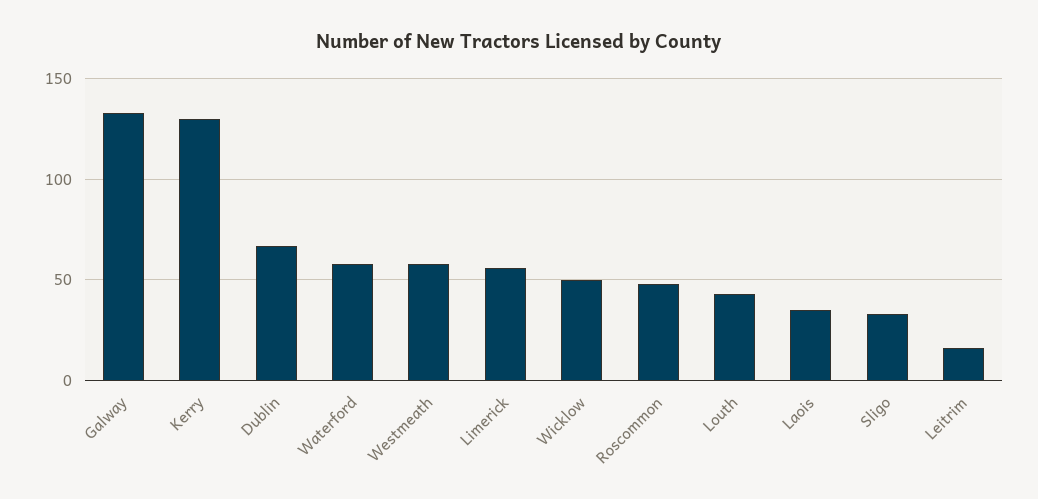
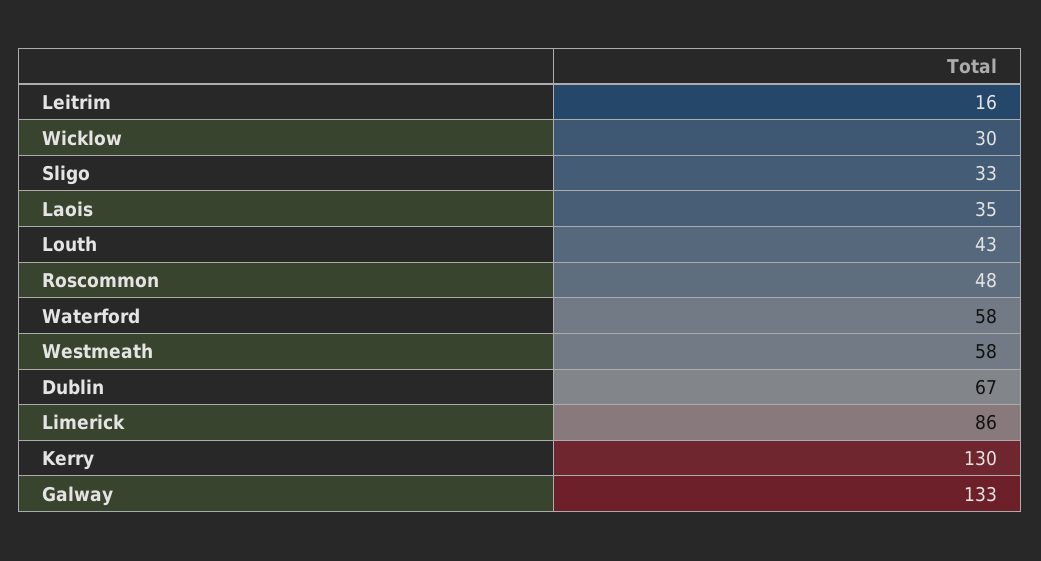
Limerick: 55 -> 86
Wicklow: 50 -> 30

